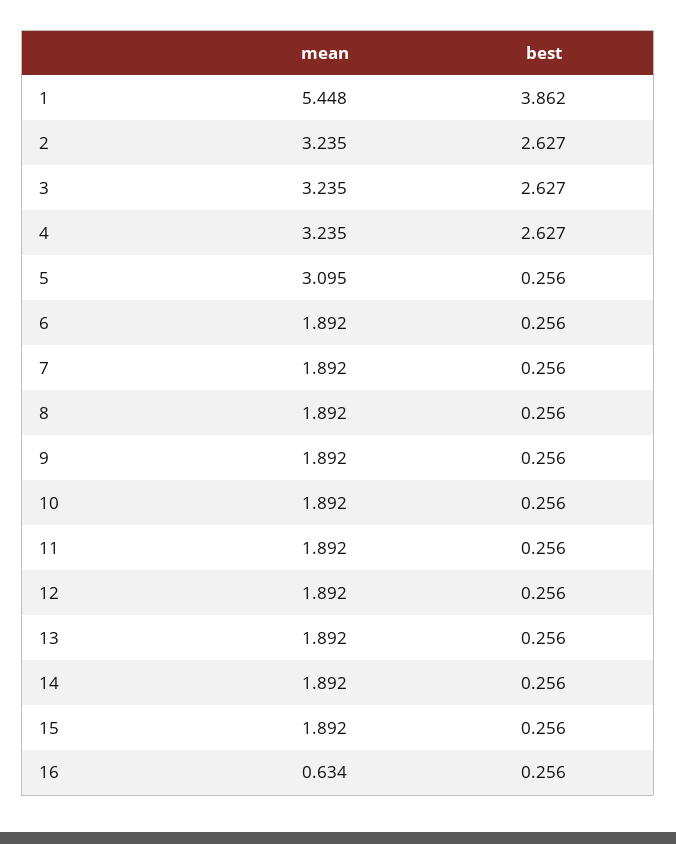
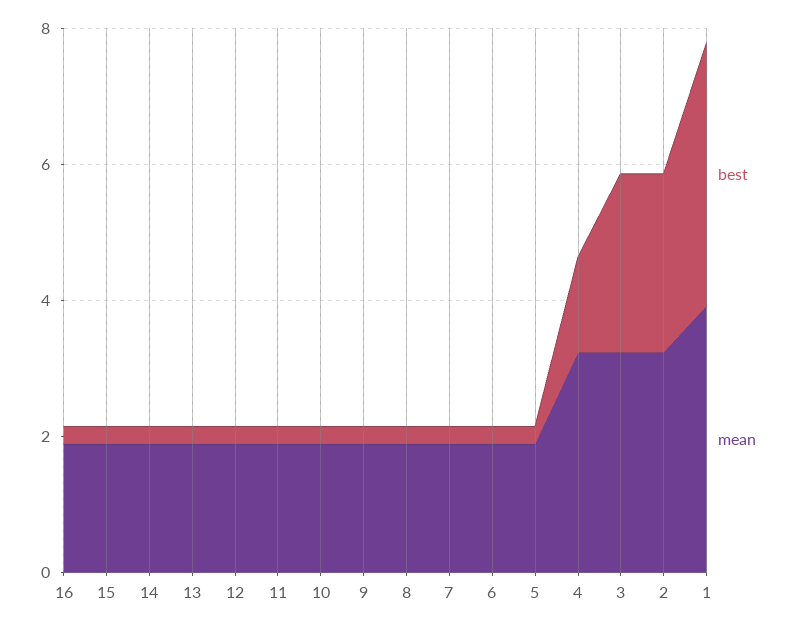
mean, 1: 5.448 -> 4
best, 4: 2.627 -> 1.5
mean, 5: 3.095 -> 2
mean, 16: 0.634 -> 2

